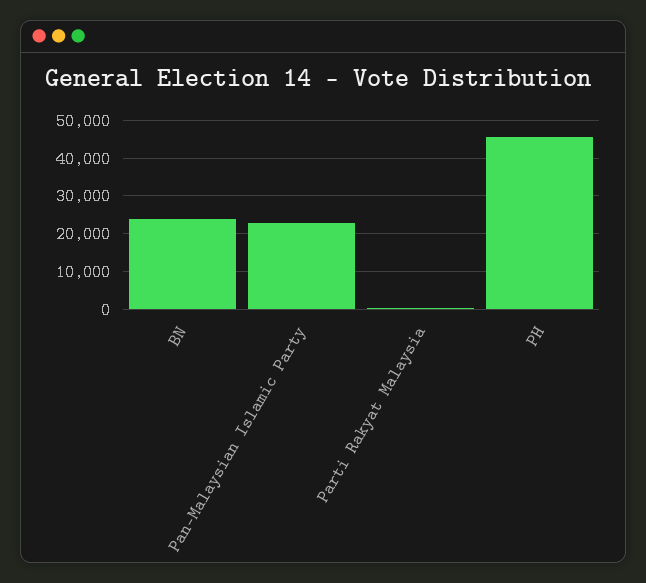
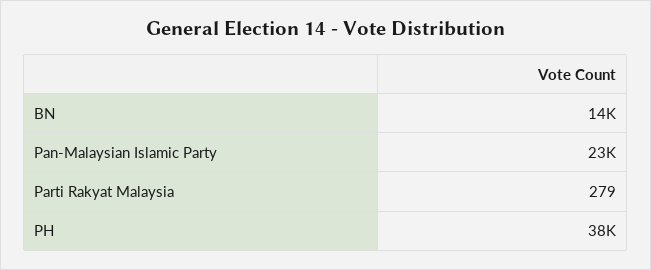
BN: 24000 -> 14000
PH: 46000 -> 38000

